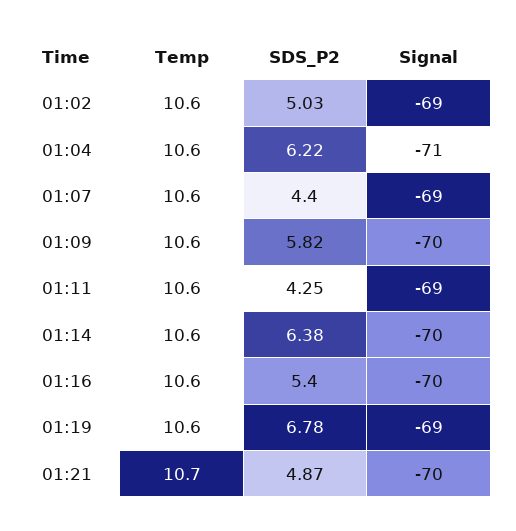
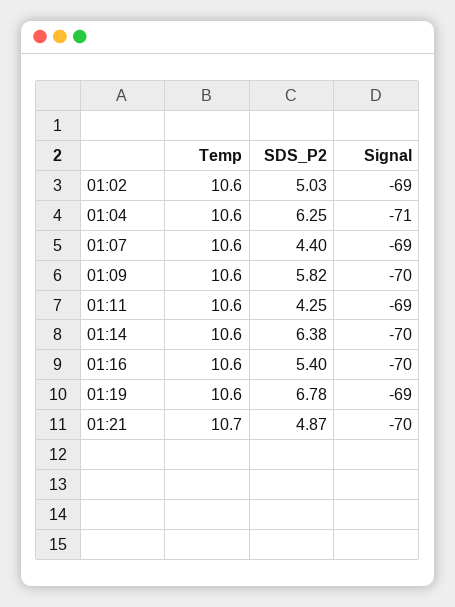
SDS_P2, 01:04: 6.22 -> 6.25

